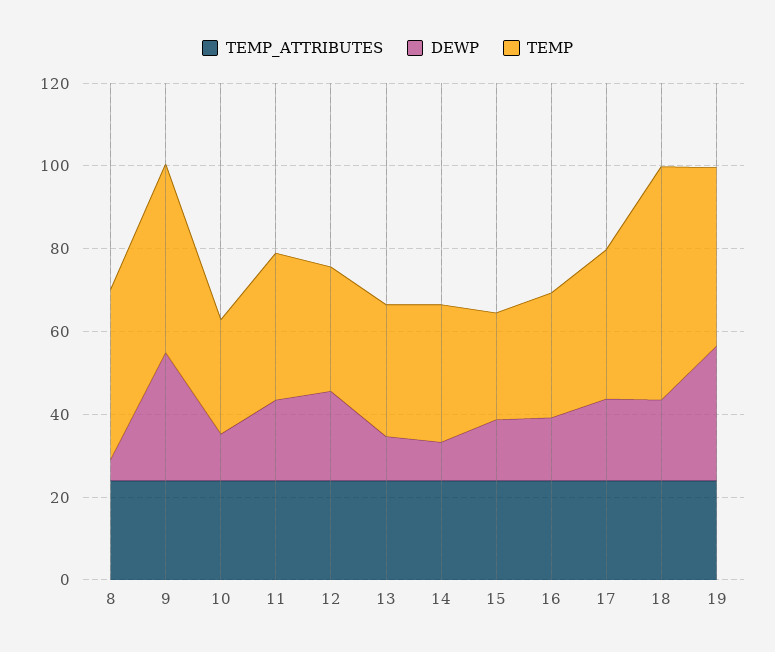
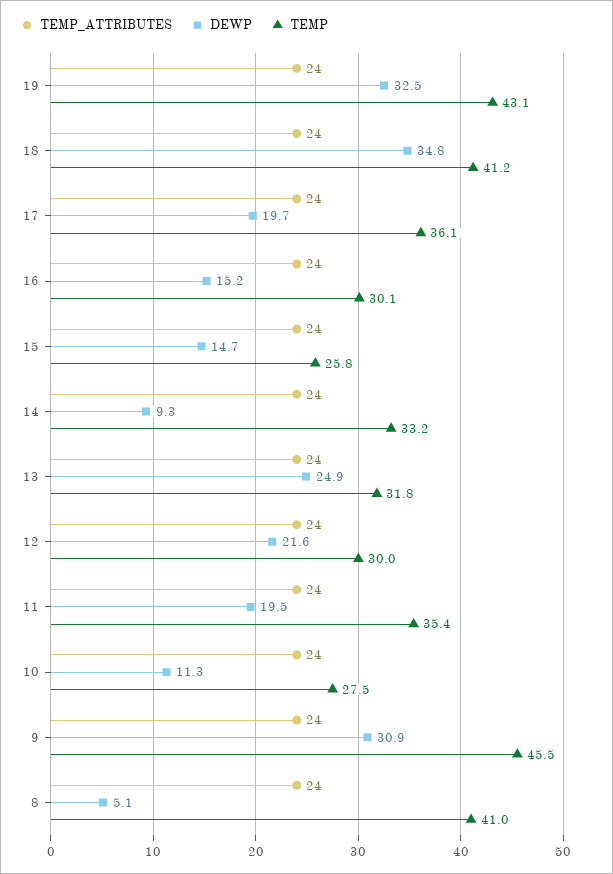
DEWP, 13: 10 -> 24.9
DEWP, 18: 20 -> 34.8
TEMP, 18: 55 -> 41.2

